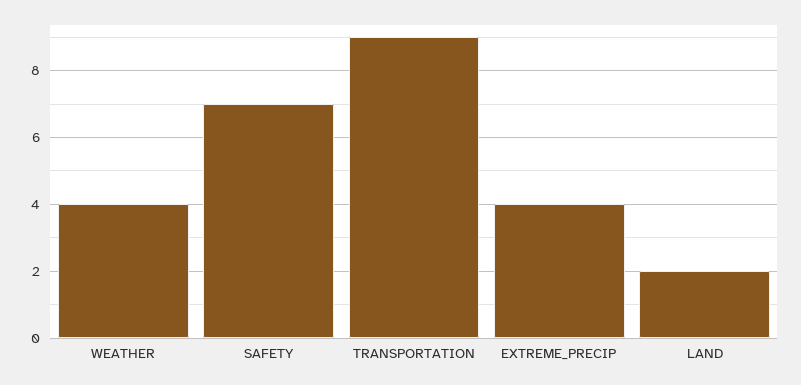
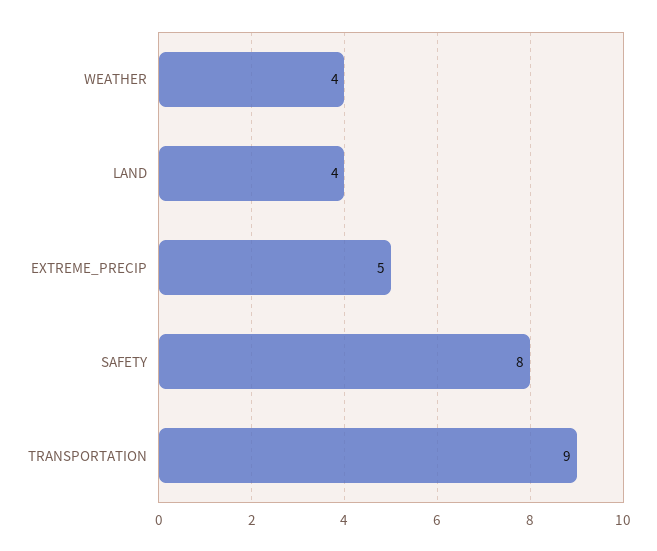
SAFETY: 7 -> 8
EXTREME_PRECIP: 4 -> 5
LAND: 2 -> 4

